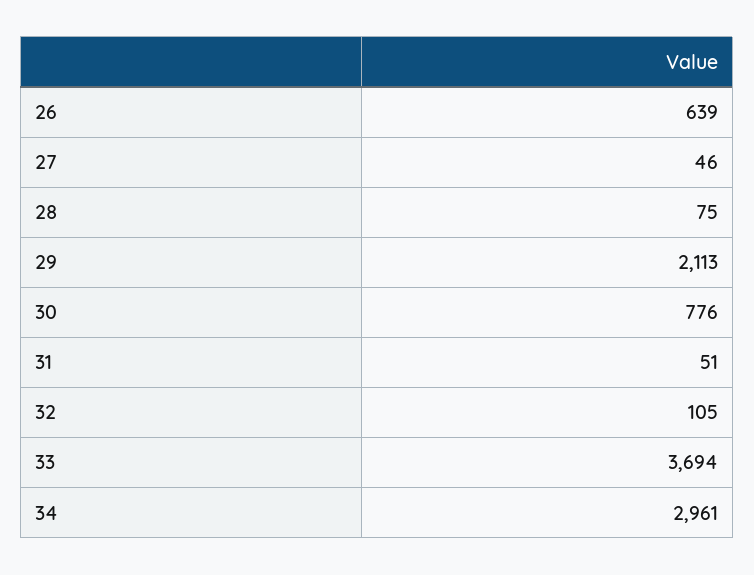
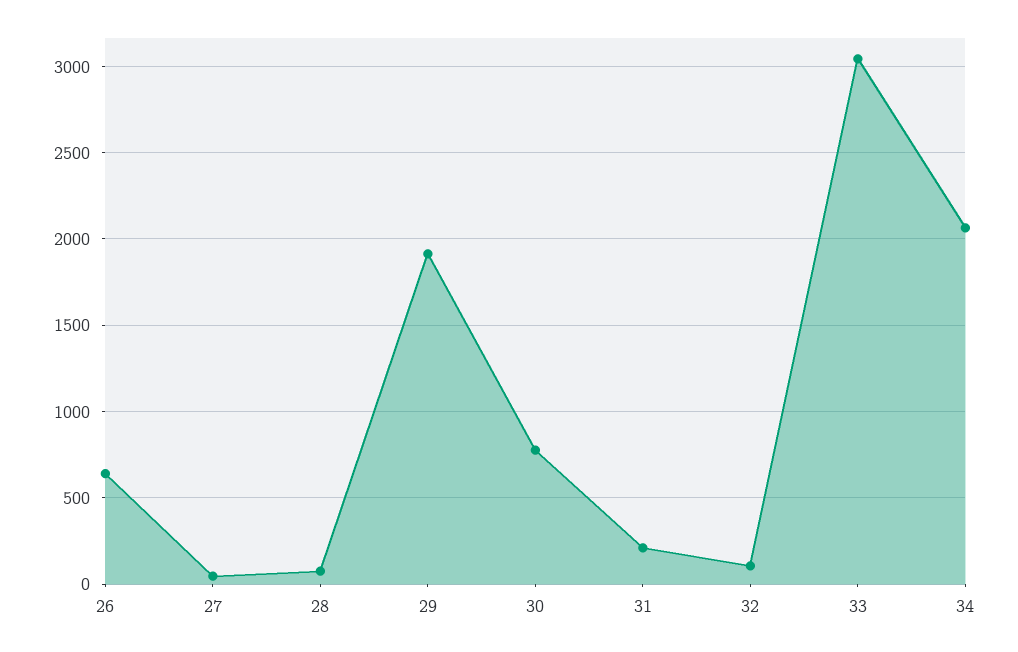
29: 2113 -> 1900
31: 51 -> 200
33: 3694 -> 3050
34: 2961 -> 2050

